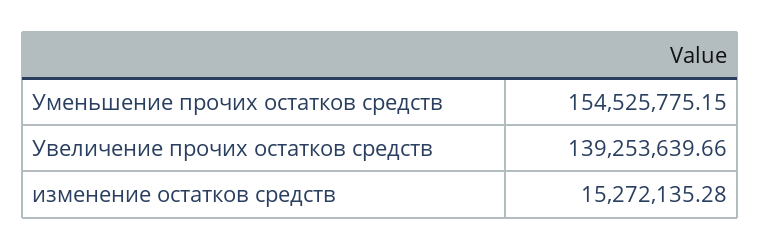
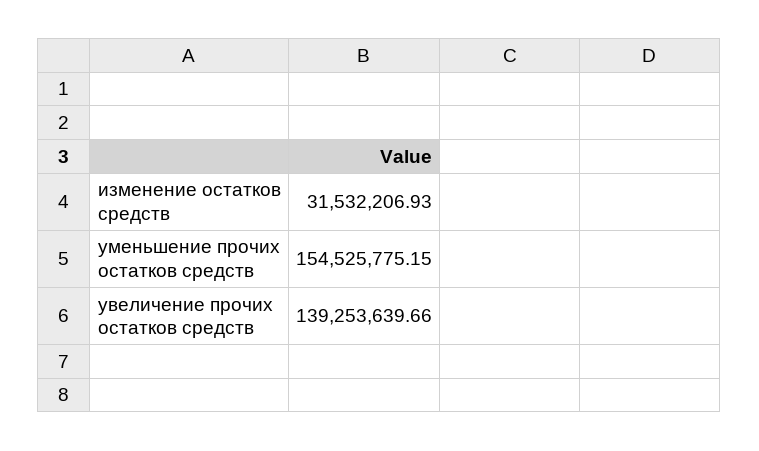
изменение остатков средств: 15272135.28 -> 31532206.93

